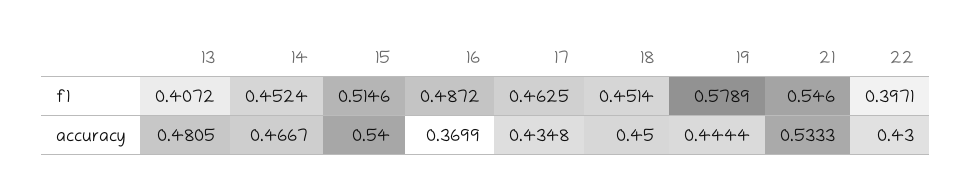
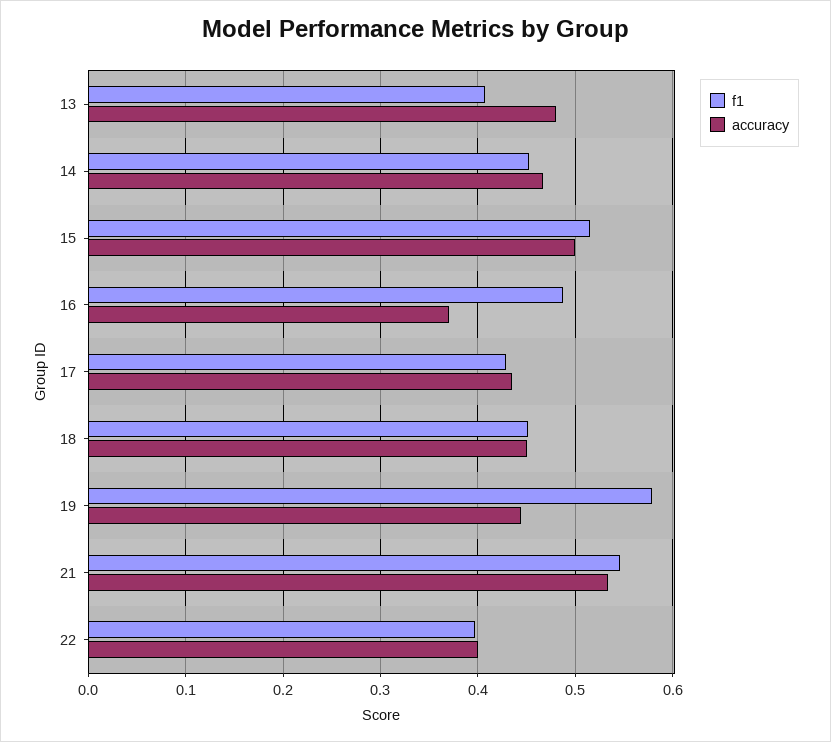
f1, 17: 0.4625 -> 0.43
accuracy, 15: 0.54 -> 0.5
accuracy, 22: 0.43 -> 0.4

